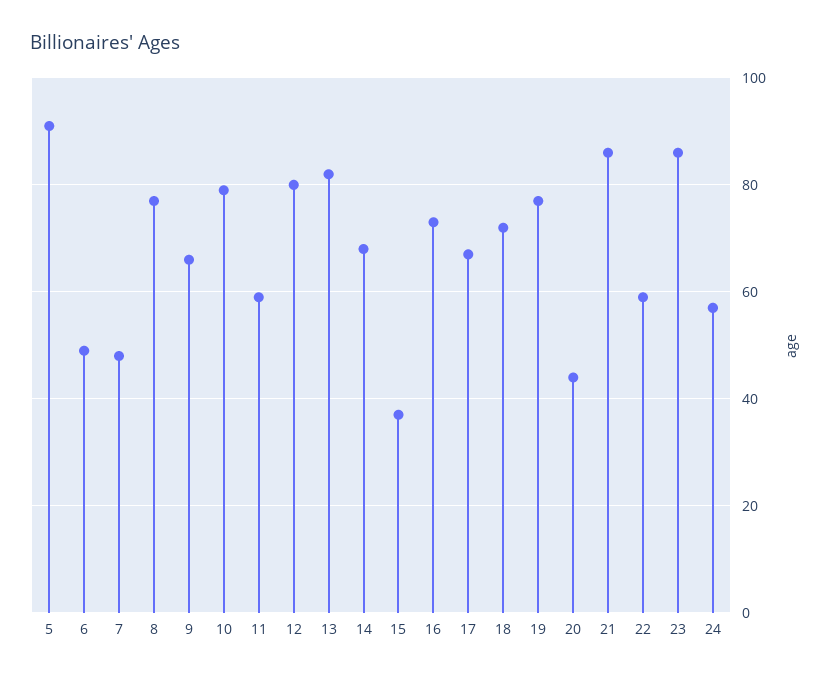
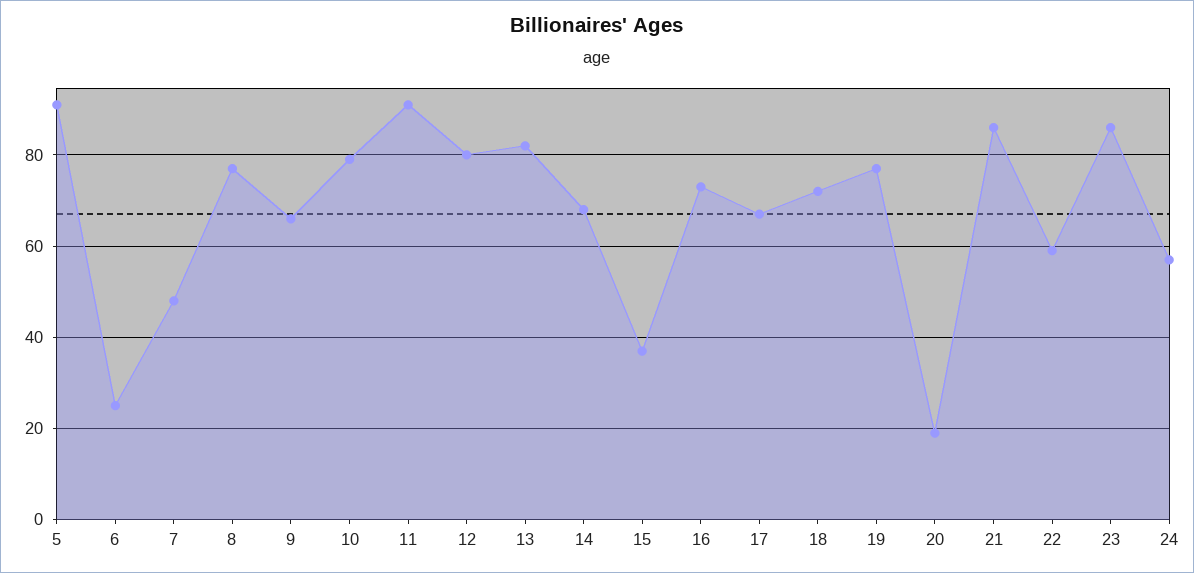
6: 50 -> 25
11: 60 -> 90
20: 45 -> 20

